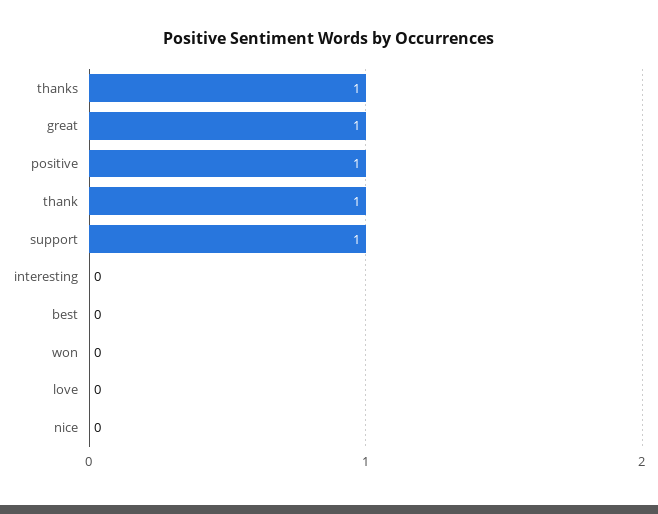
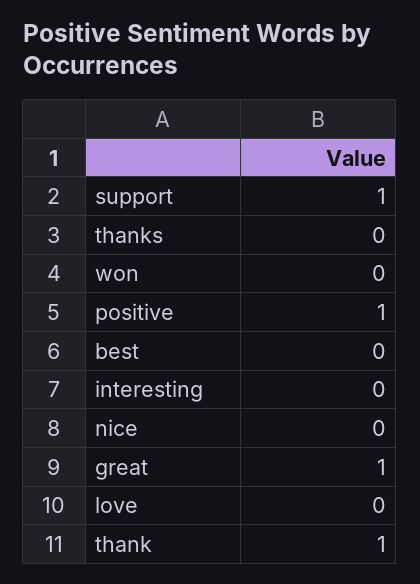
thanks: 1 -> 0

